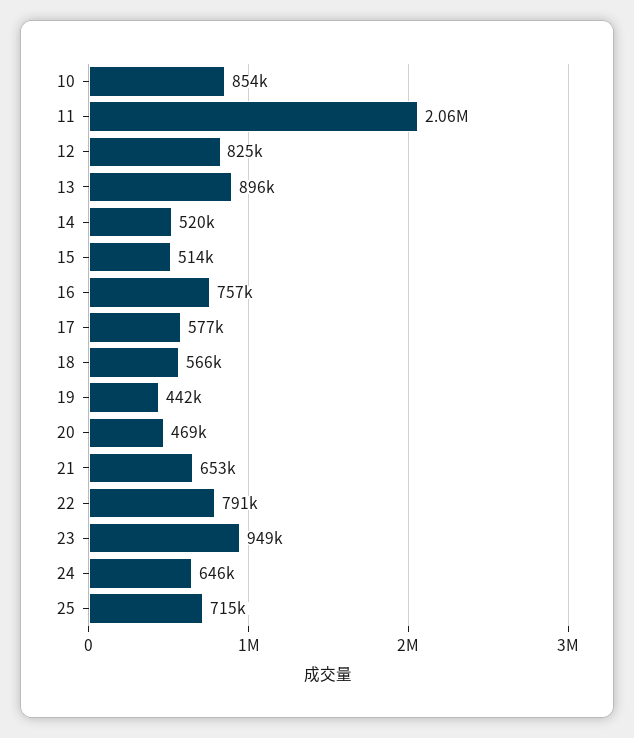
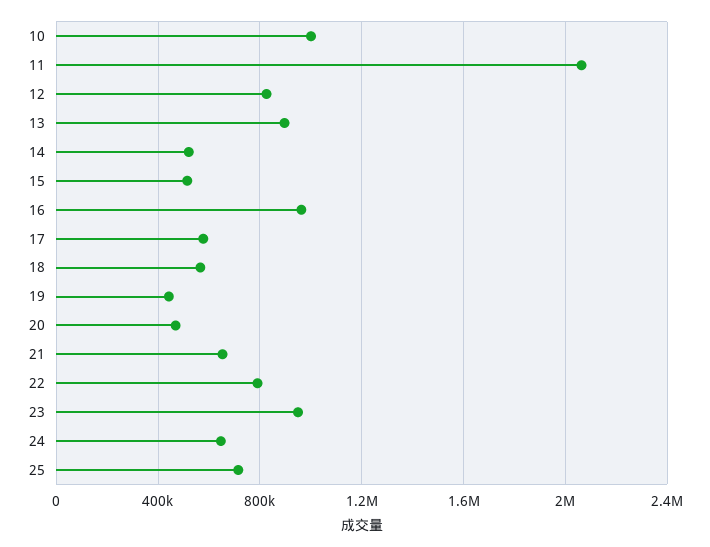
10: 854000 -> 1000000
16: 757000 -> 950000

